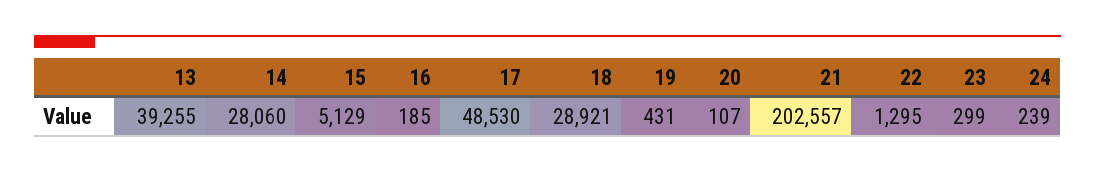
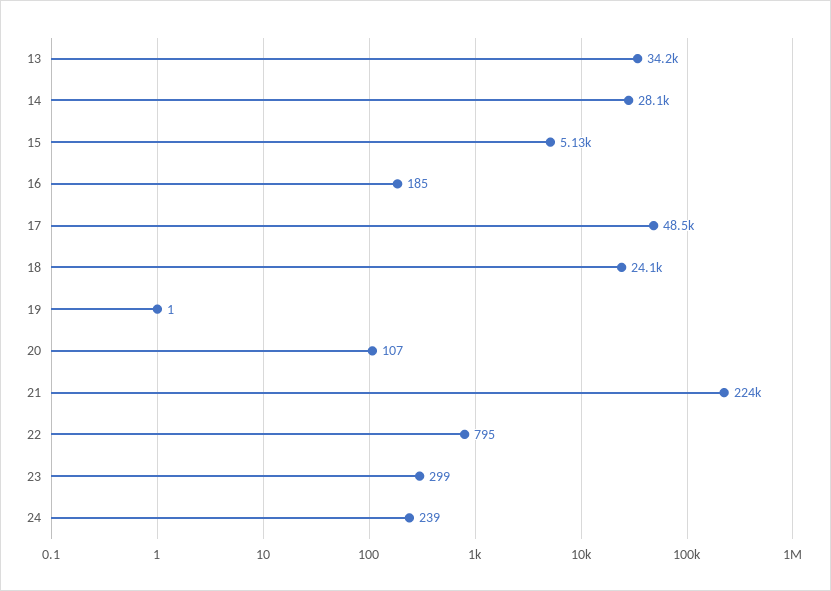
13: 39255 -> 34200
18: 28921 -> 24100
19: 431 -> 1
21: 202557 -> 224000
22: 1295 -> 795

